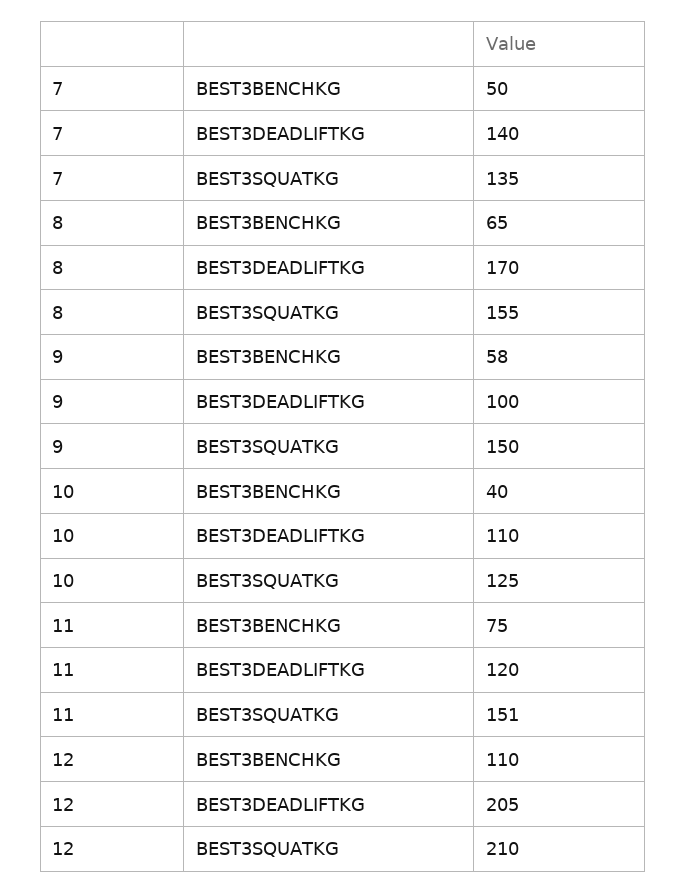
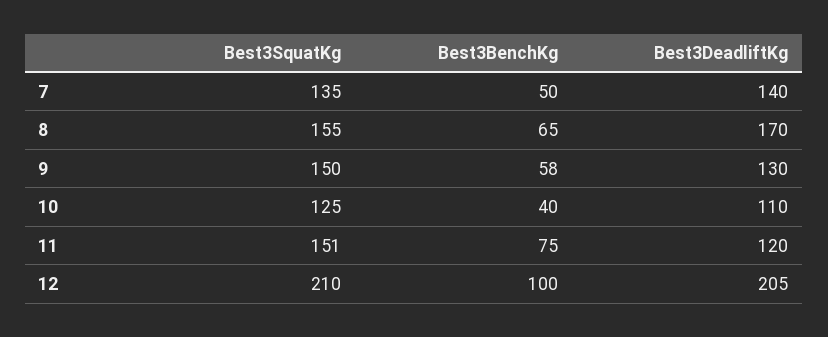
9, BEST3DEADLIFTKG: 100 -> 130
12, BEST3BENCHKG: 110 -> 100

